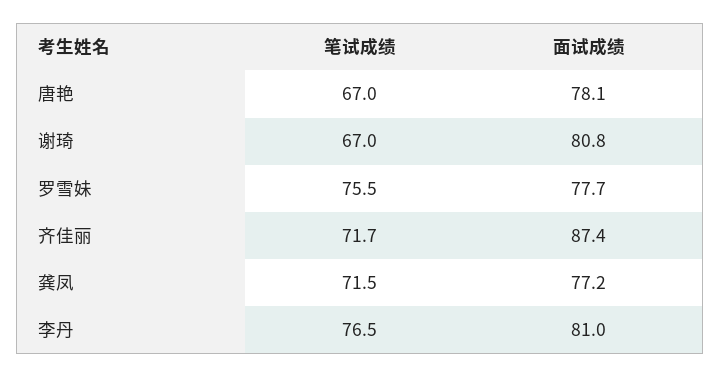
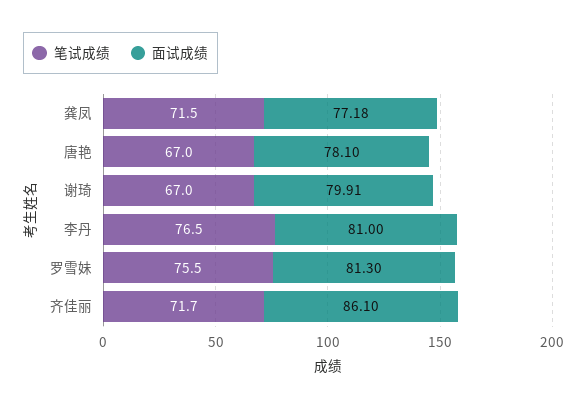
面试成绩, 谢琦: 80.8 -> 79.91
面试成绩, 罗雪妹: 77.7 -> 81.3
面试成绩, 齐佳丽: 87.4 -> 86.1

